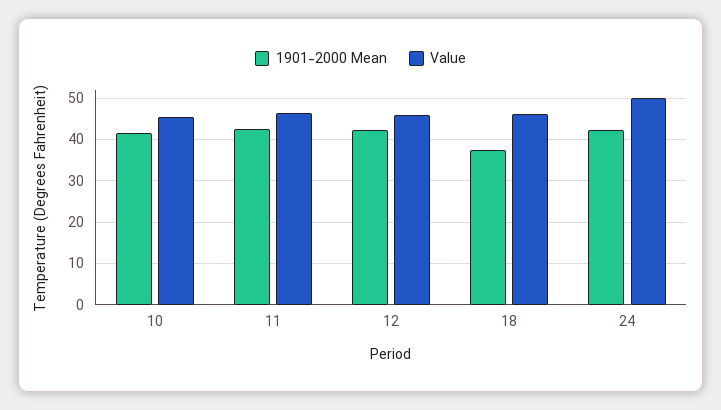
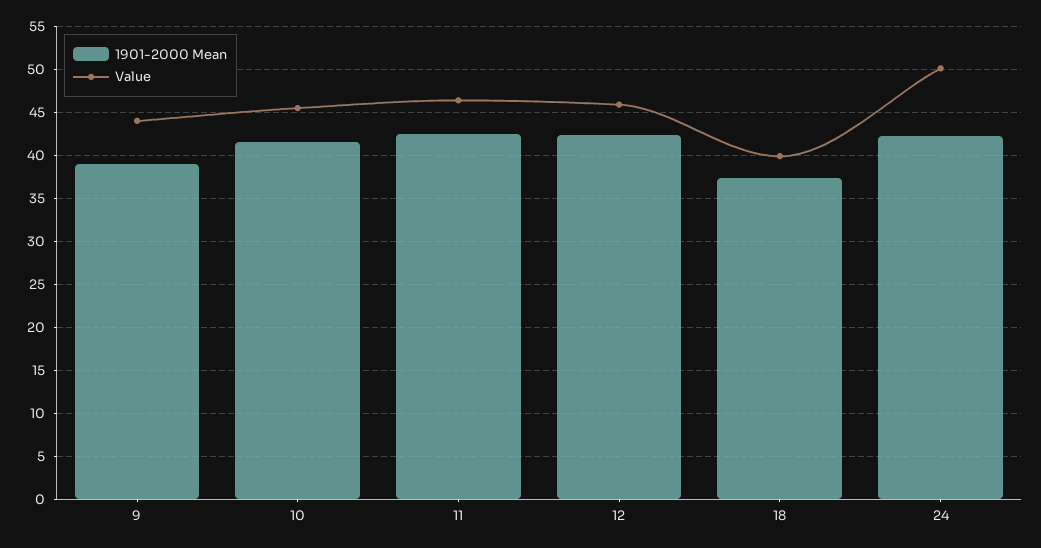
Value, 18: 46 -> 40
1901-2000 Mean, 9: none -> 39
Value, 9: none -> 44

